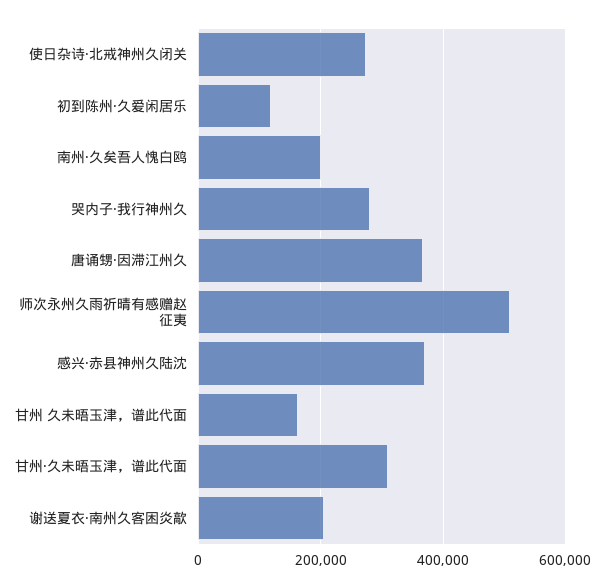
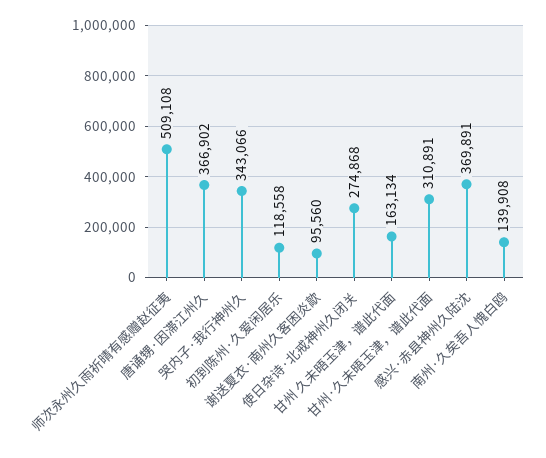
南州·久矣吾人愧白鸥: 200000 -> 139908
哭内子·我行神州久: 280000 -> 343066
谢送夏衣·南州久客困炎歊: 200000 -> 95560

